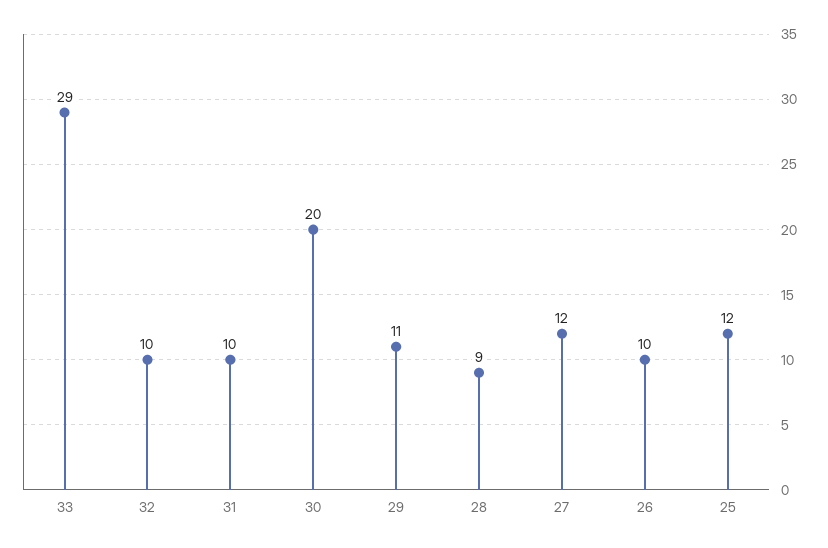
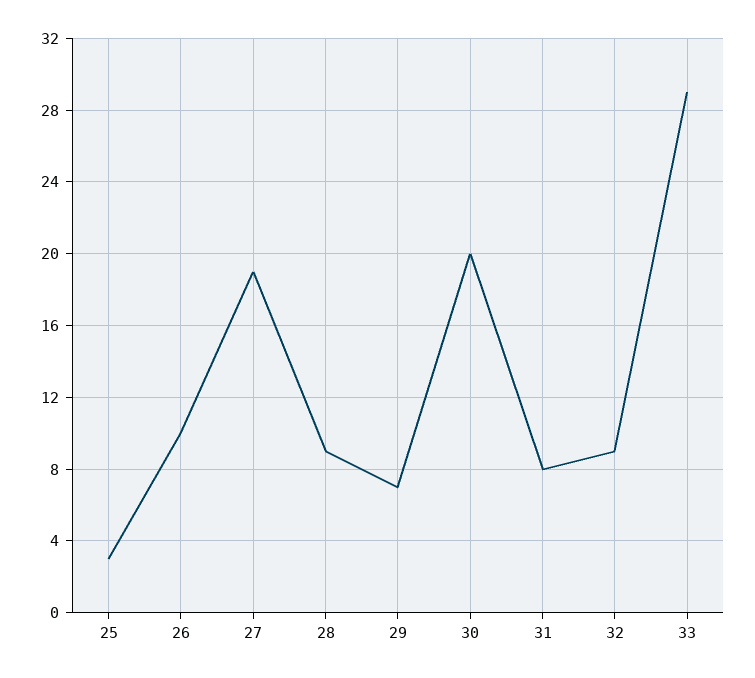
32: 10 -> 9
31: 10 -> 8
29: 11 -> 7
27: 12 -> 19
25: 12 -> 3

